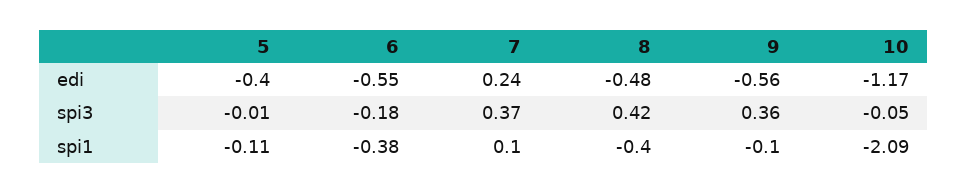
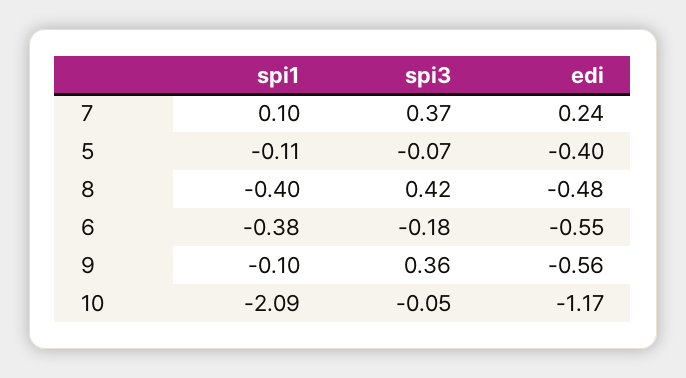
5, spi3: -0.01 -> -0.07

